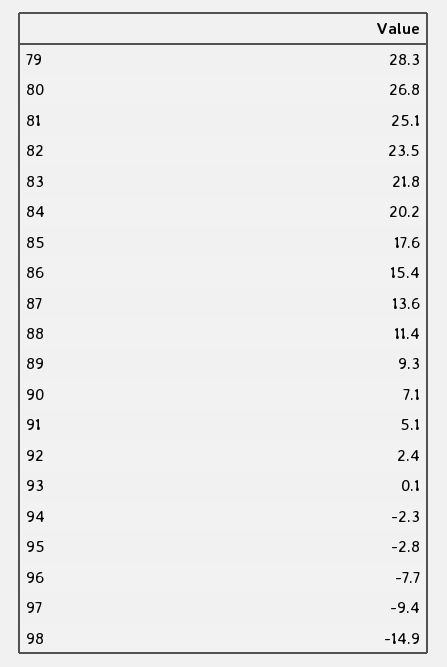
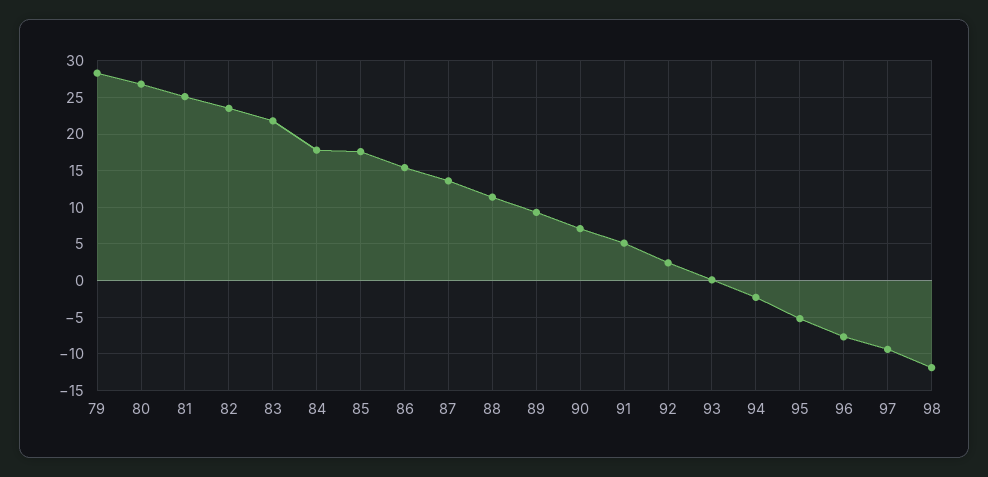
84: 20.2 -> 18
95: -2.8 -> -5
98: -14.9 -> -12

